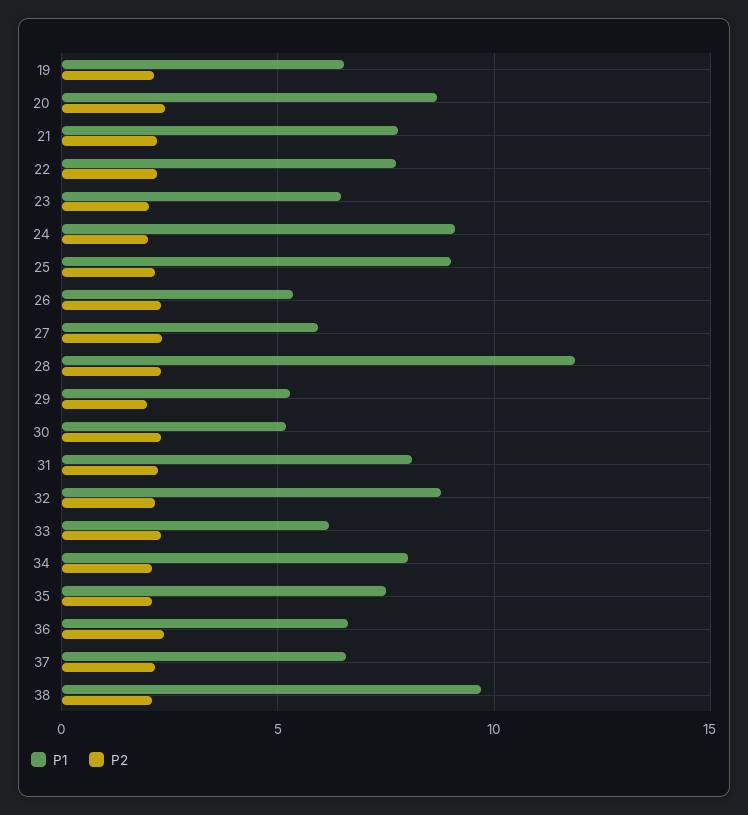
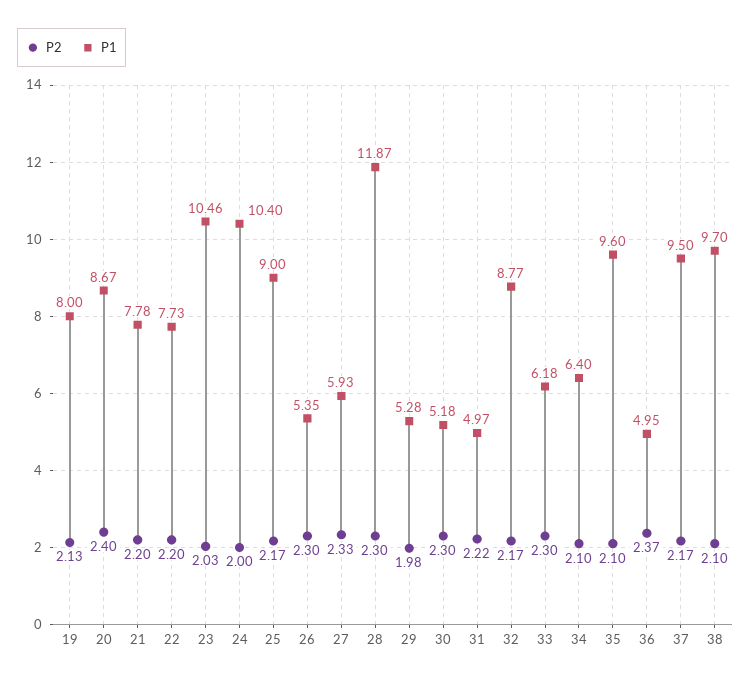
P1, 19: 6.5 -> 8
P1, 23: 6.5 -> 10.46
P1, 24: 9 -> 10.4
P1, 31: 8 -> 4.97
P1, 34: 8 -> 6.4
P1, 35: 7.5 -> 9.6
P1, 36: 6.5 -> 4.95
P1, 37: 6.5 -> 9.5

